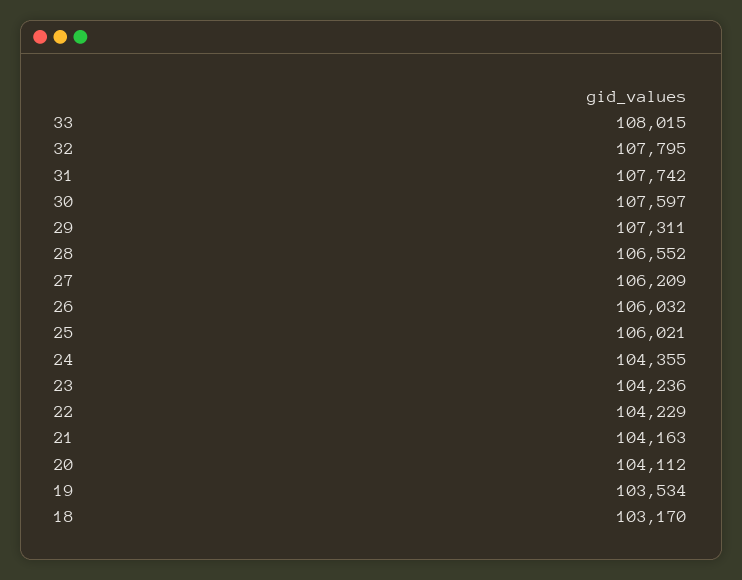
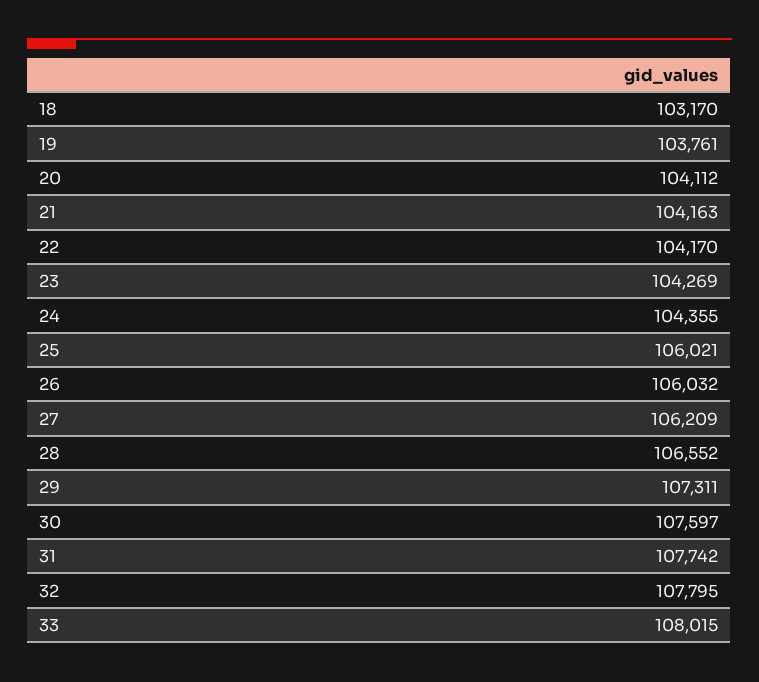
23: 104236 -> 104269
22: 104229 -> 104170
19: 103534 -> 103761

